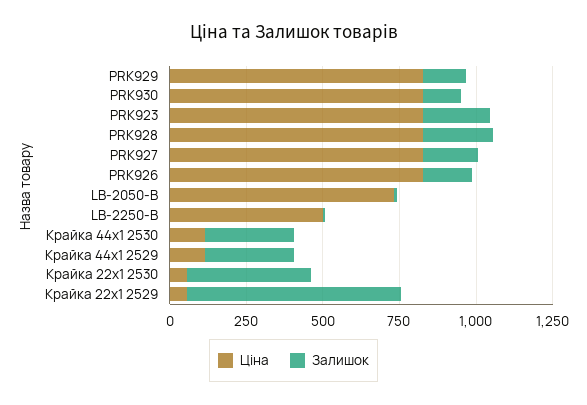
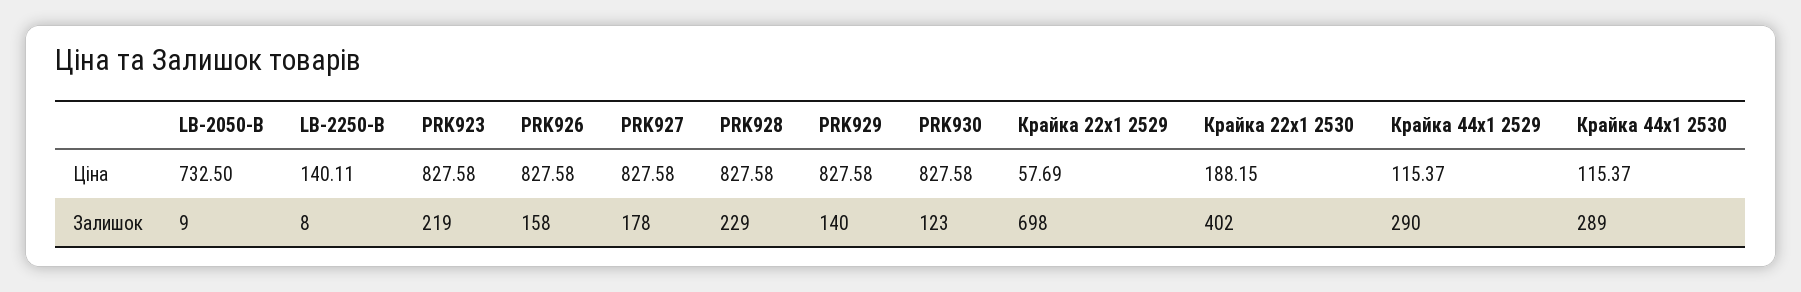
Ціна, LB-2250-В: 500 -> 140.11
Ціна, Крайка 22x1 2530: 50 -> 188.15

